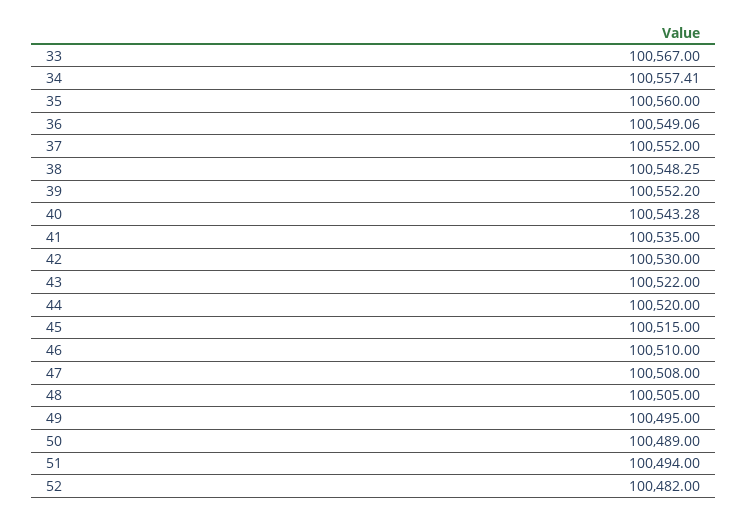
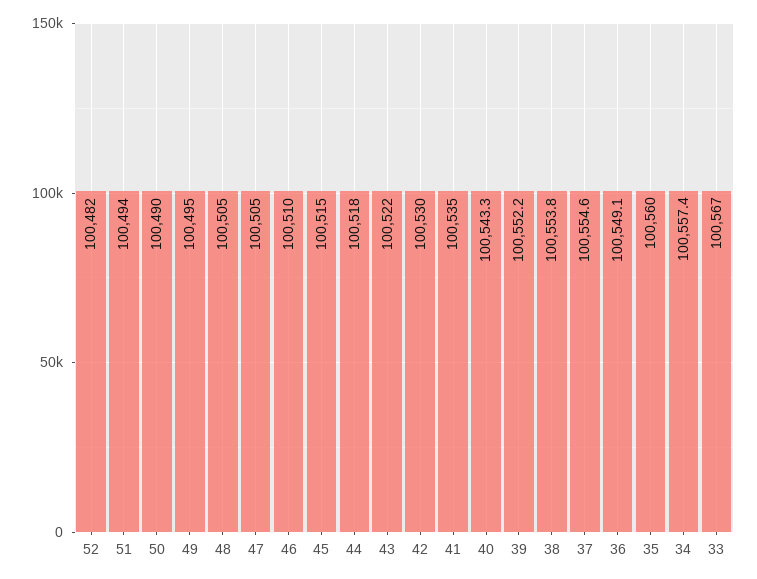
37: 100552 -> 100554.6
38: 100548.25 -> 100553.8
44: 100520 -> 100518
47: 100508 -> 100505
50: 100489 -> 100490

